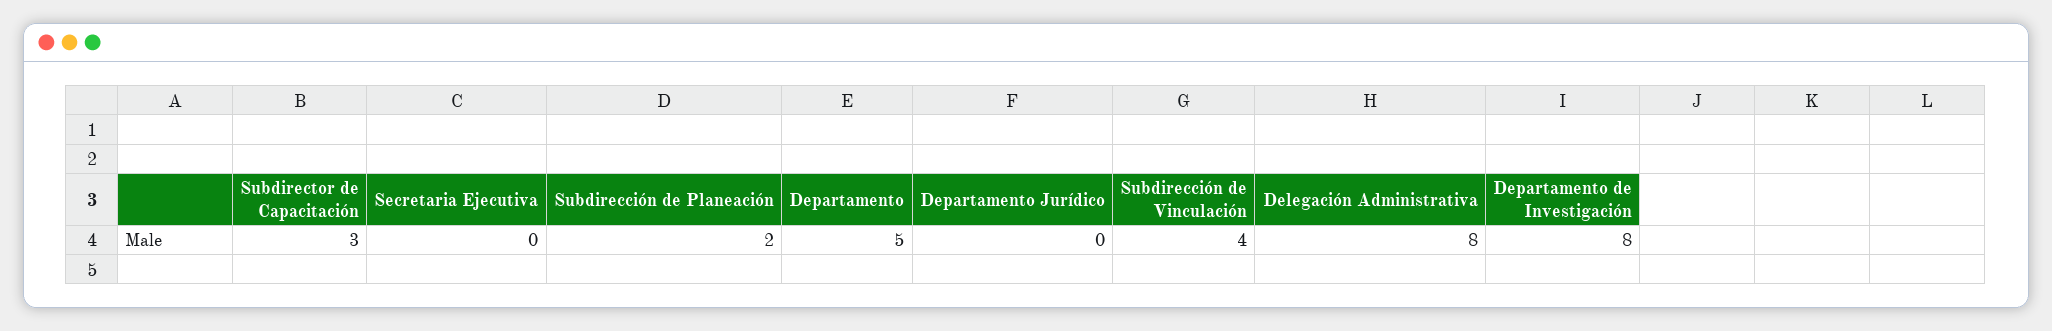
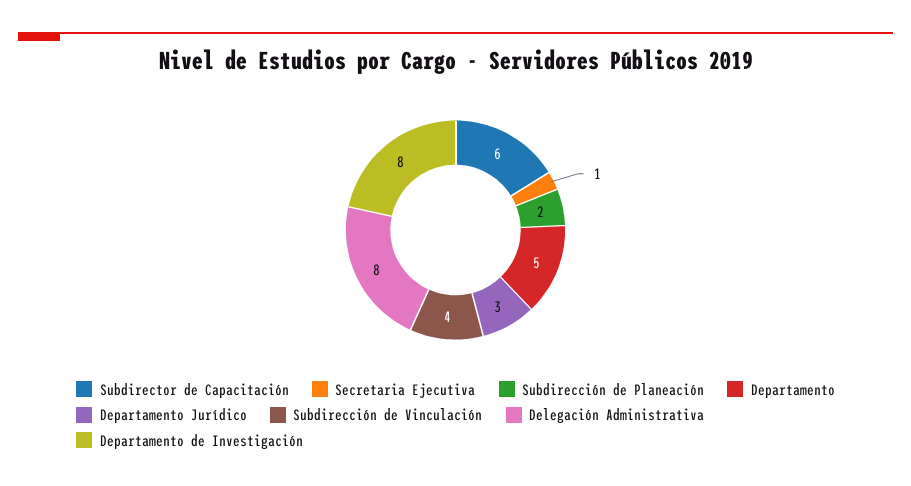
Subdirector de Capacitación: 3 -> 6
Secretaria Ejecutiva: 0 -> 1
Departamento Jurídico: 0 -> 3

